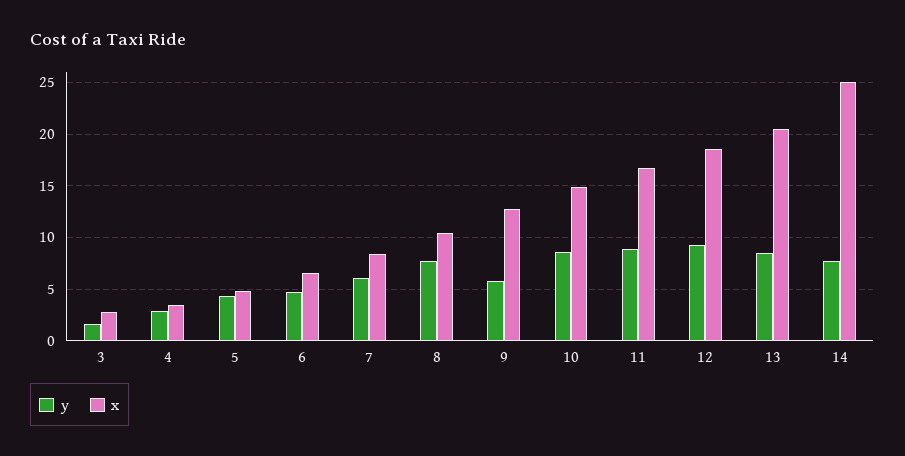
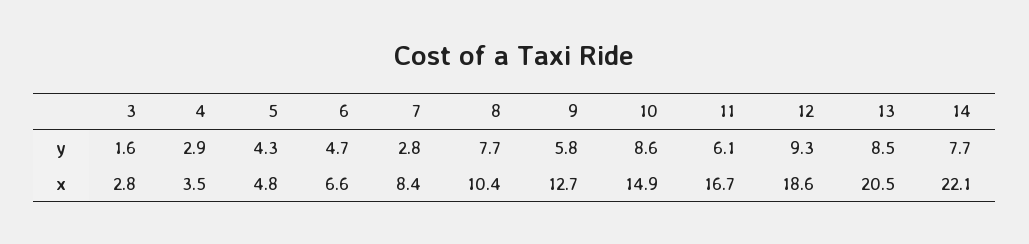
y, 7: 6 -> 2.8
y, 11: 9 -> 6.1
x, 14: 25 -> 22.1

